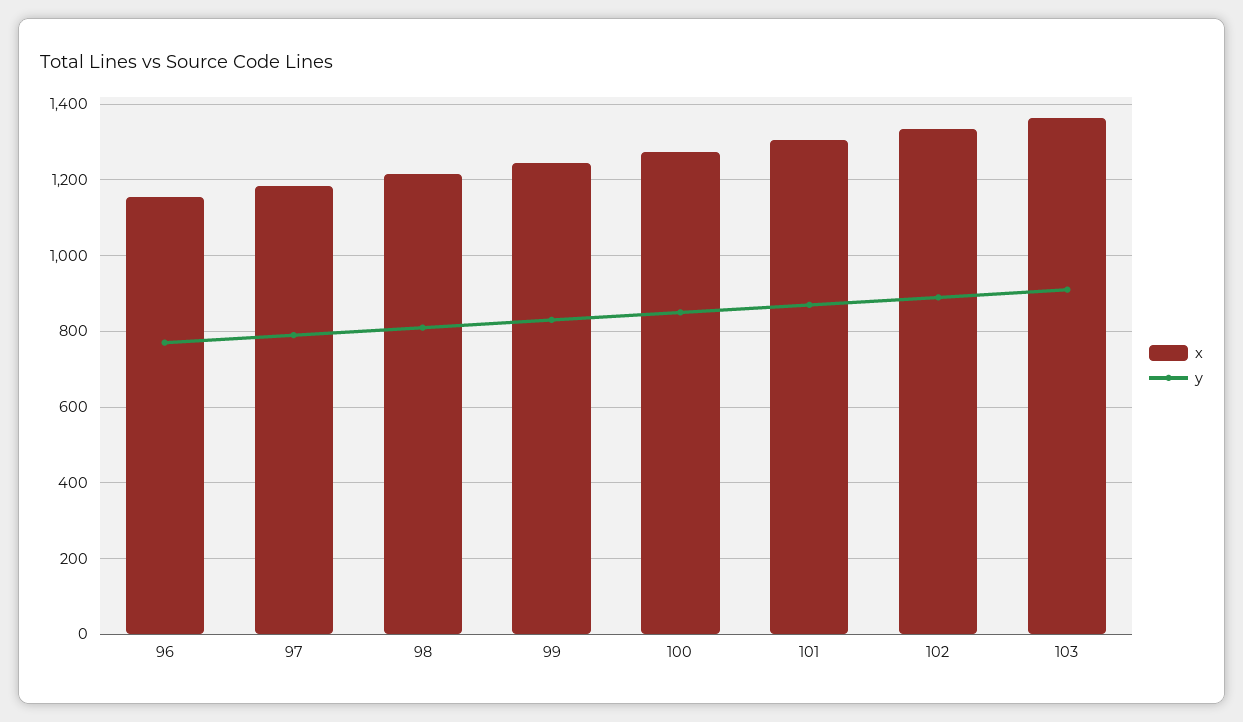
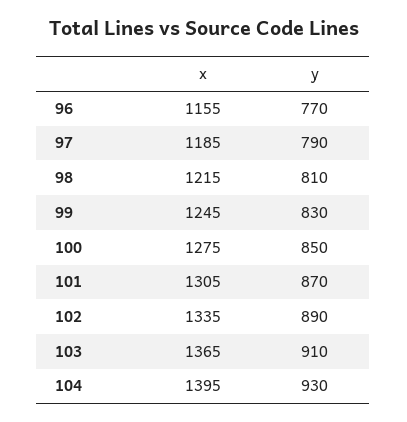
x, 104: none -> 1395
y, 104: none -> 930

